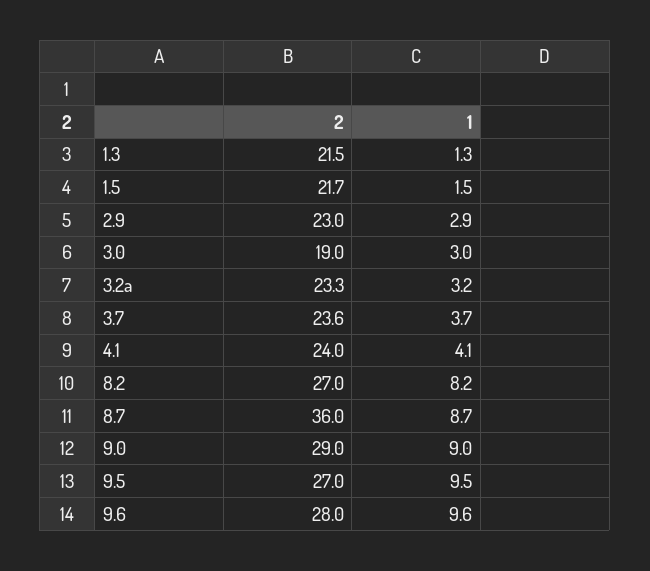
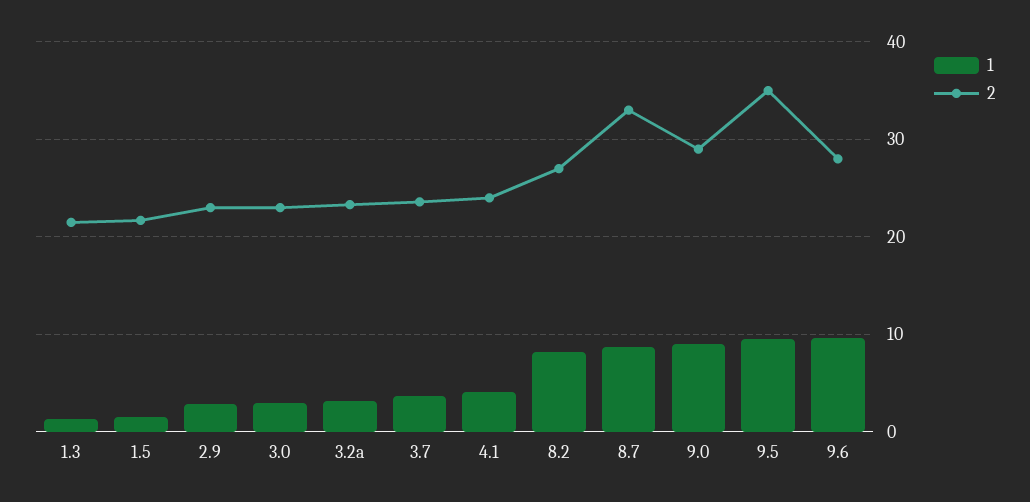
2, 3.0: 19 -> 23
2, 8.7: 36 -> 33
2, 9.5: 27 -> 35

